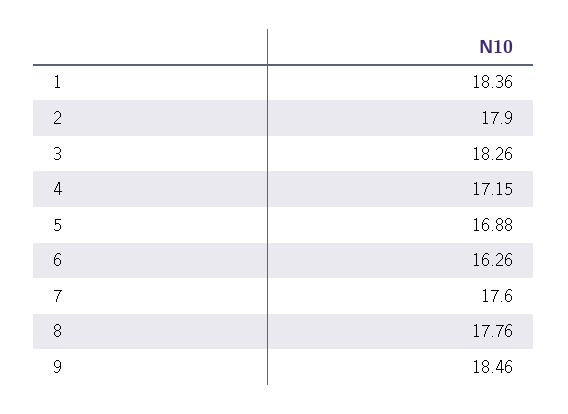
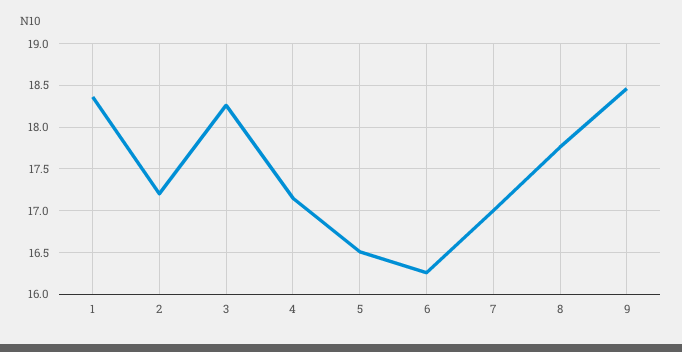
2: 17.9 -> 17.2
5: 16.88 -> 16.5
7: 17.6 -> 17

